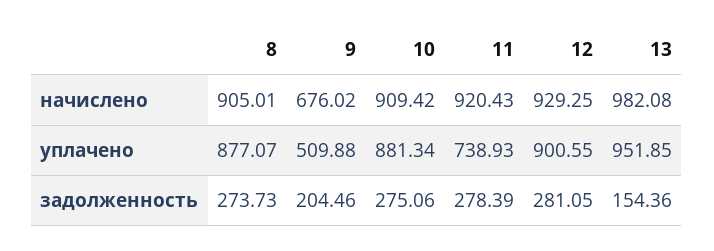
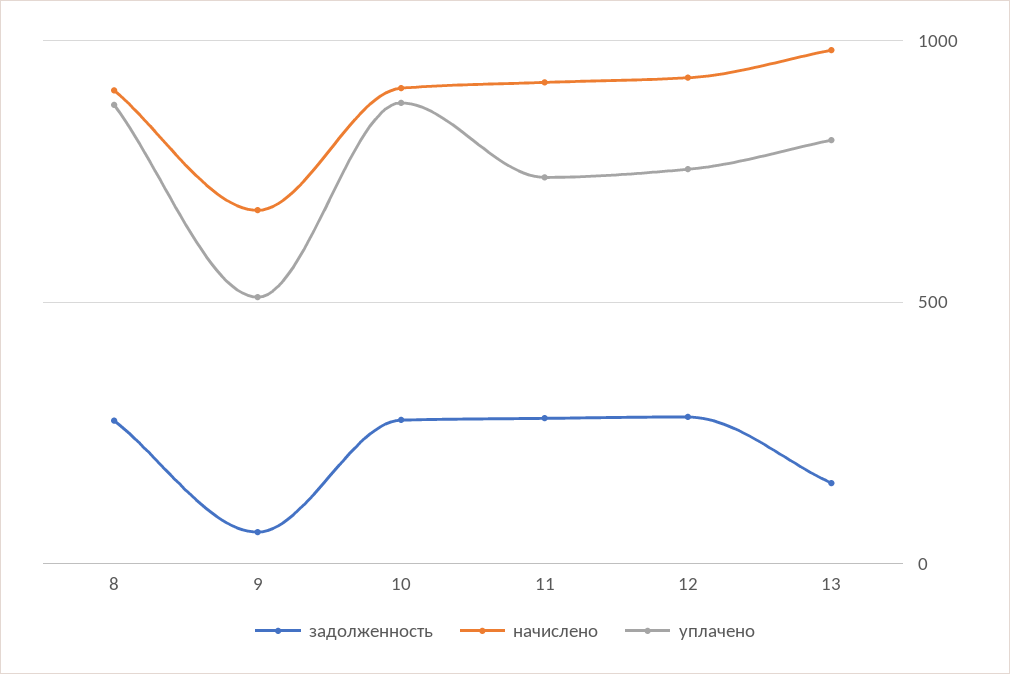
уплачено, 12: 900.55 -> 750
уплачено, 13: 951.85 -> 800
задолженность, 9: 204.46 -> 50

